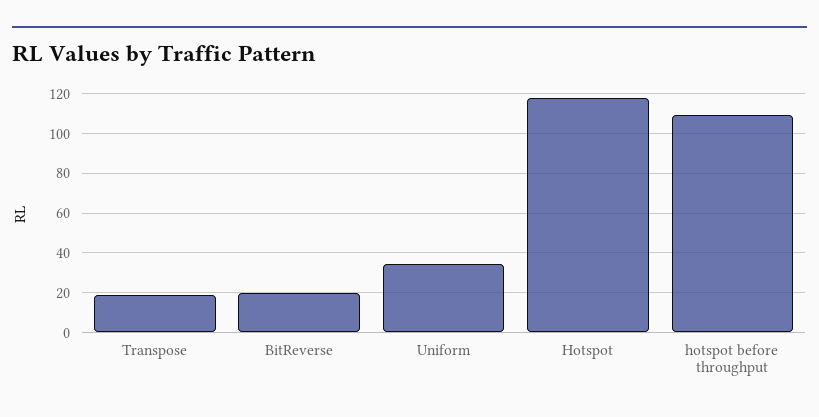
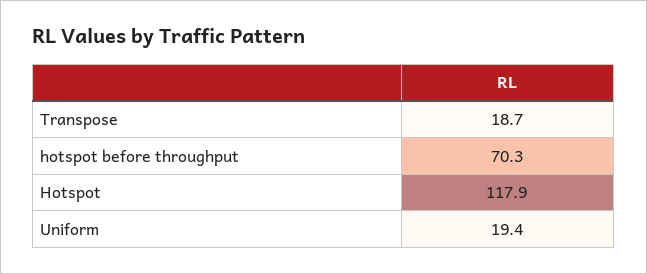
BitReverse: 20 -> none
Uniform: 35 -> 19.4
hotspot before throughput: 110 -> 70.3

